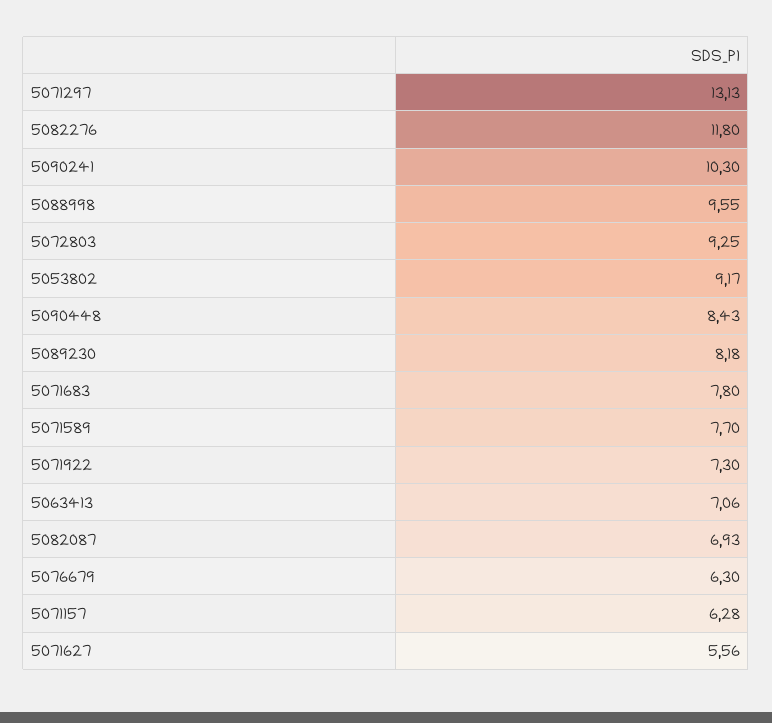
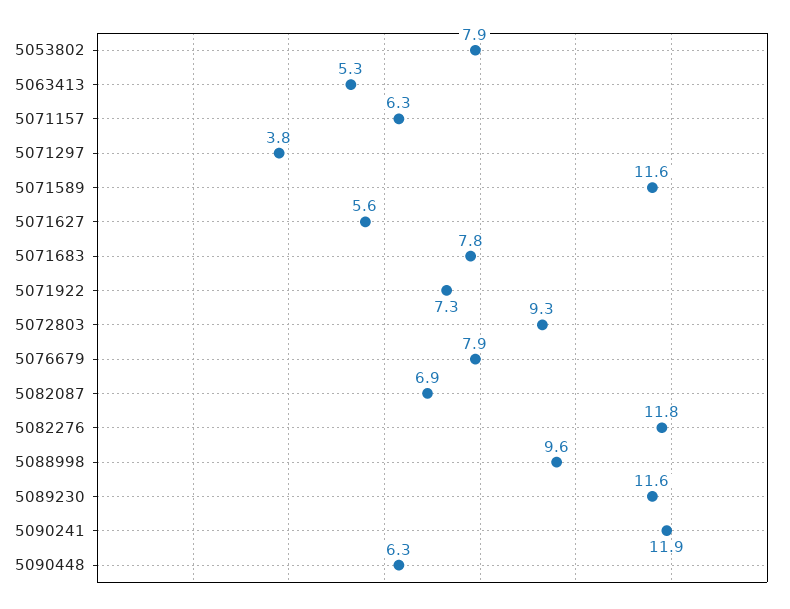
5071297: 13.13 -> 3.8
5090241: 10.3 -> 11.9
5053802: 9.17 -> 7.9
5090448: 8.43 -> 6.3
5089230: 8.18 -> 11.6
5071589: 7.7 -> 11.6
5063413: 7.06 -> 5.3
5076679: 6.3 -> 7.9

